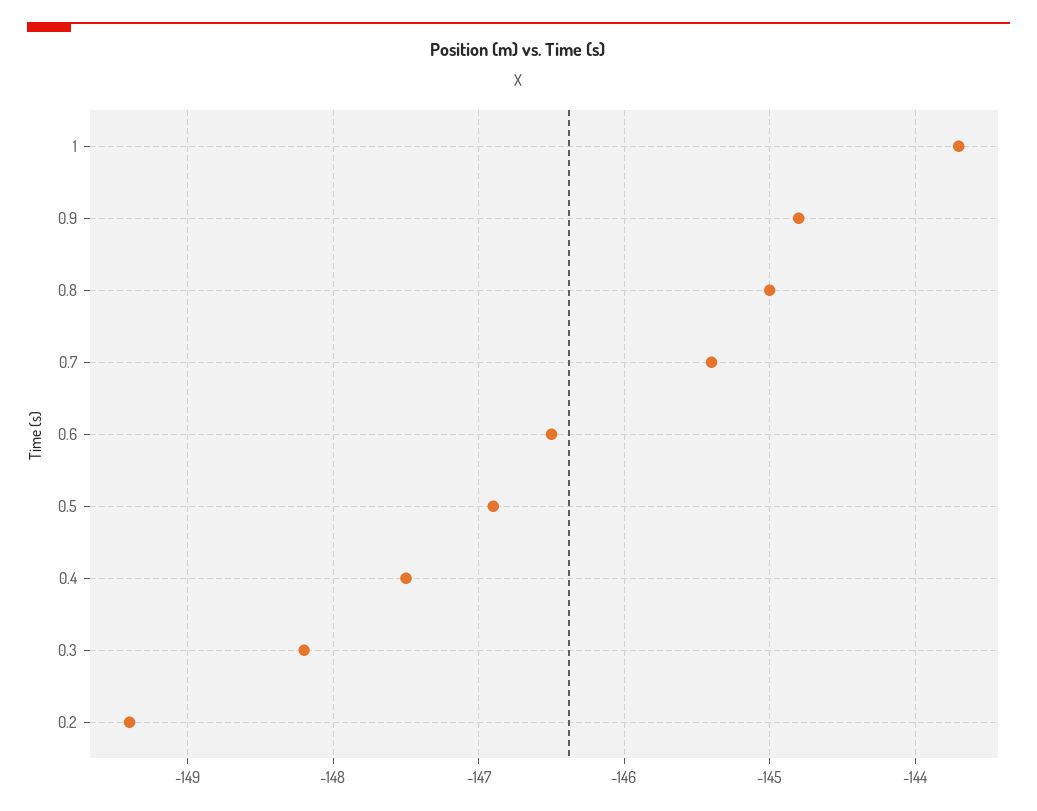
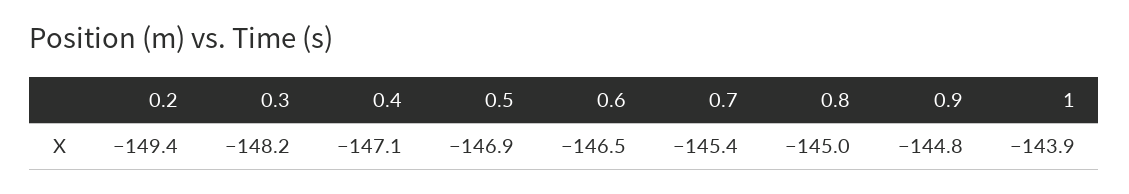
1: -143.7 -> -143.9
0.4: -147.5 -> -147.1

